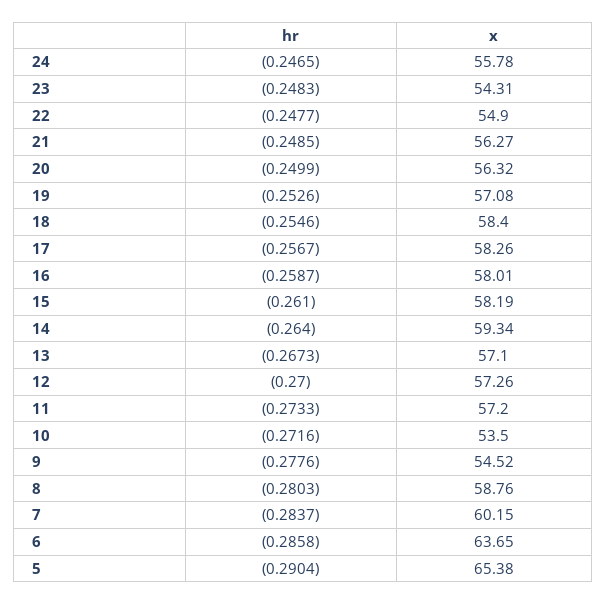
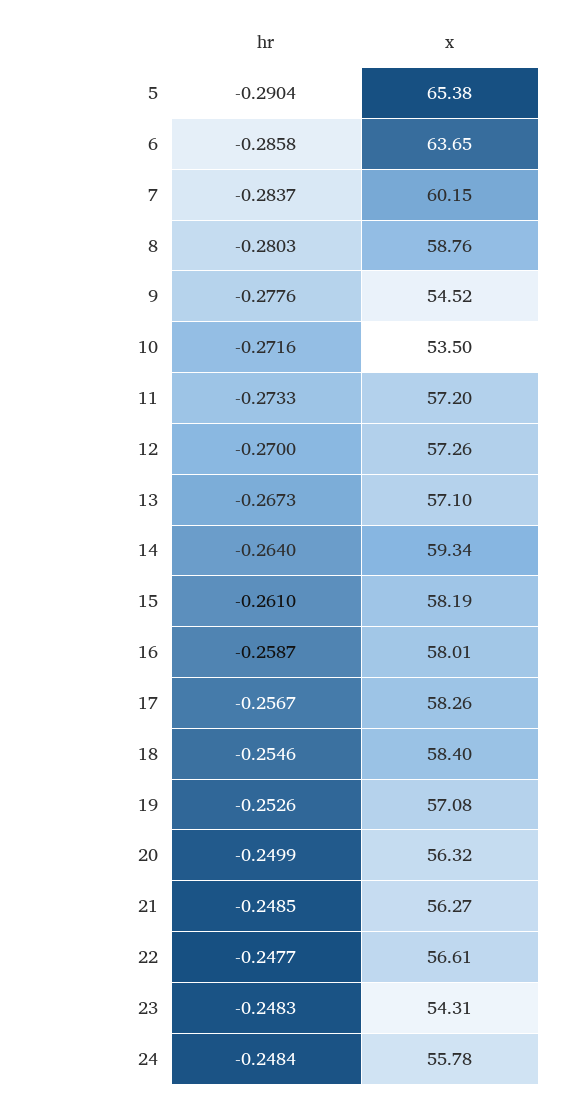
hr, 24: -0.2465 -> -0.2484
x, 22: 54.9 -> 56.61

